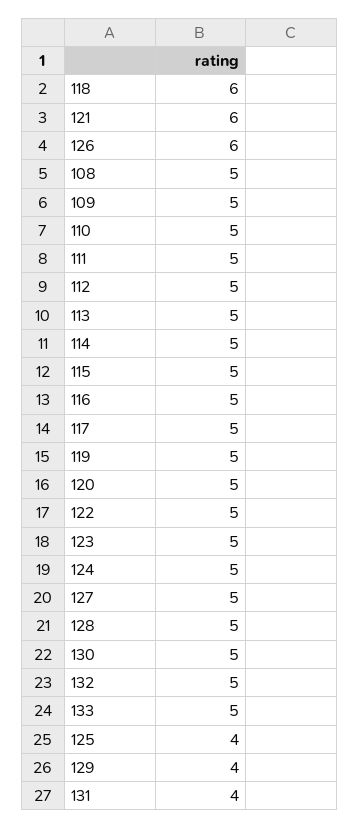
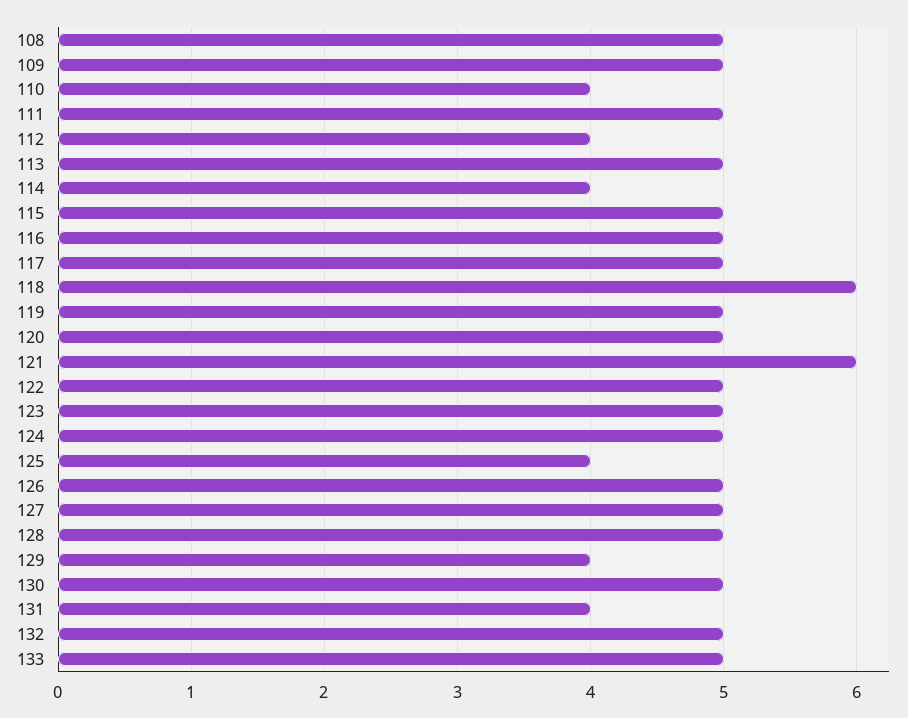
126: 6 -> 5
110: 5 -> 4
112: 5 -> 4
114: 5 -> 4

